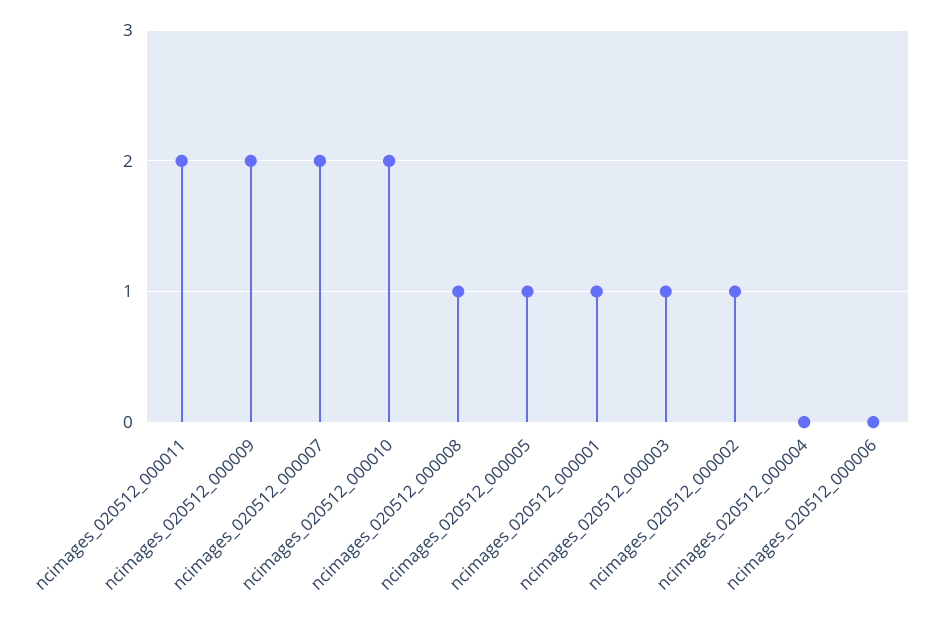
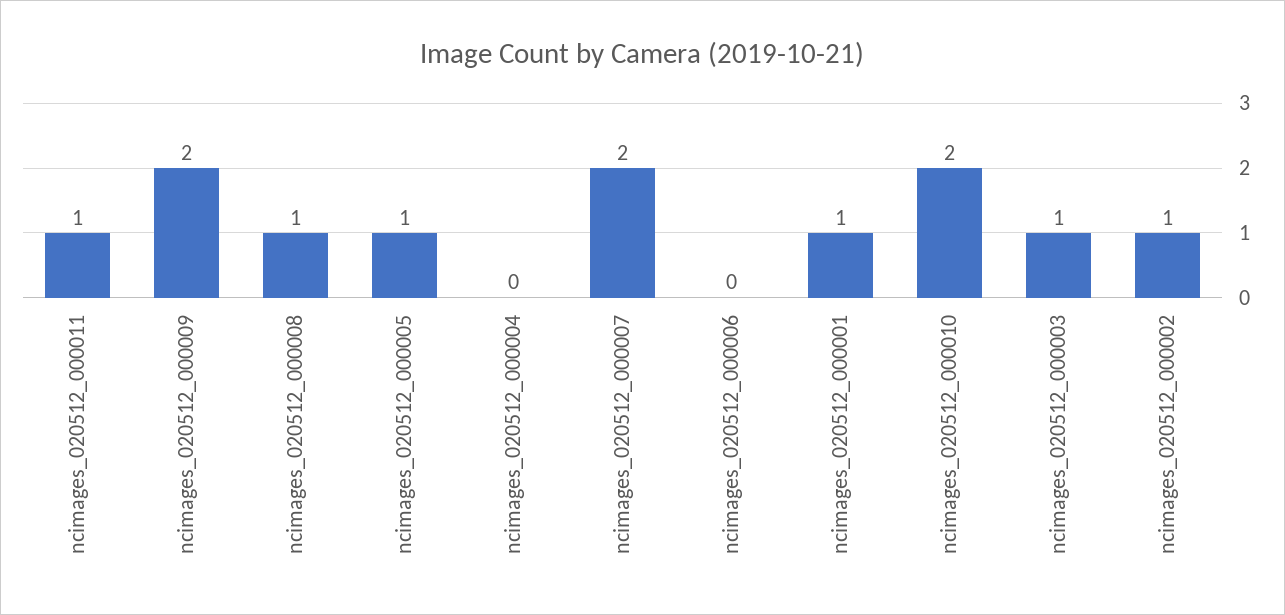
ncimages_020512_000011: 2 -> 1

